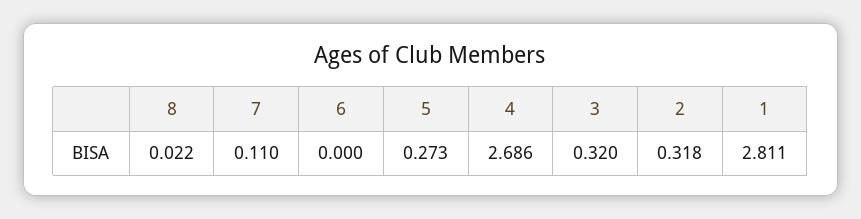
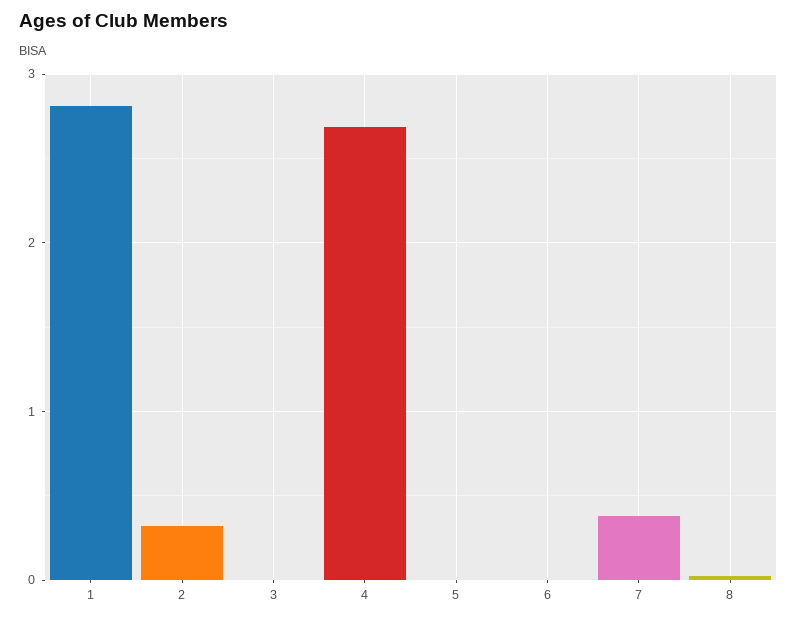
7: 0.11 -> 0.4
5: 0.273 -> 0
3: 0.32 -> 0

